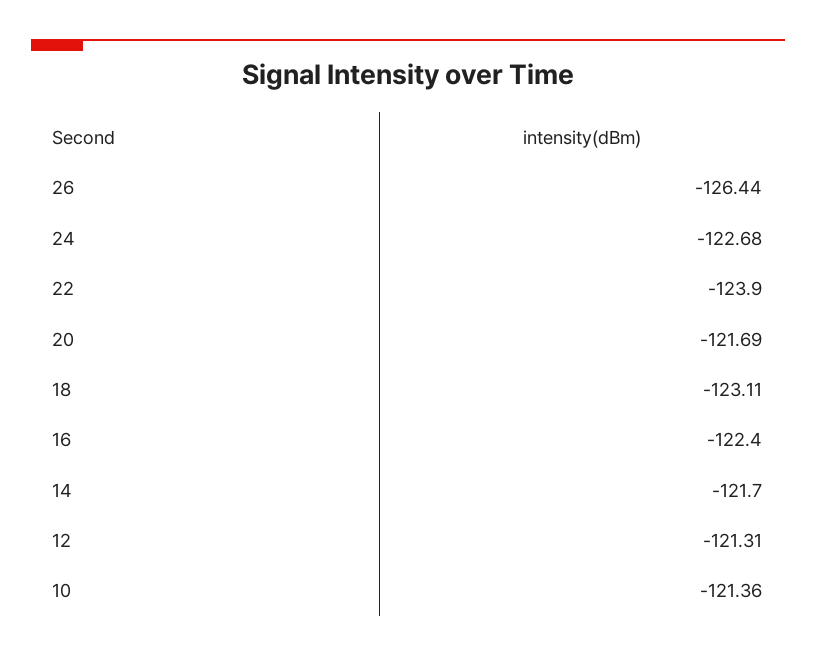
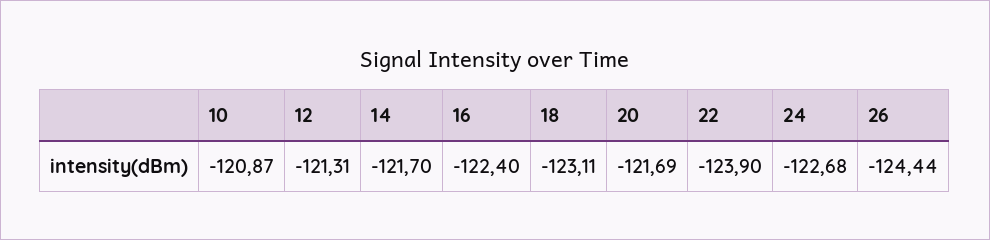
26: -126.44 -> -124.44
10: -121.36 -> -120.87

